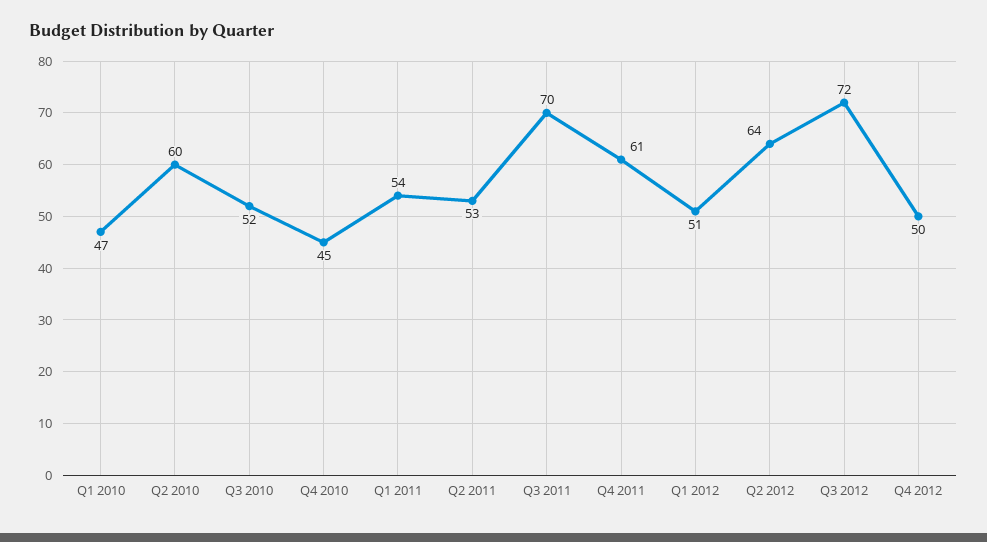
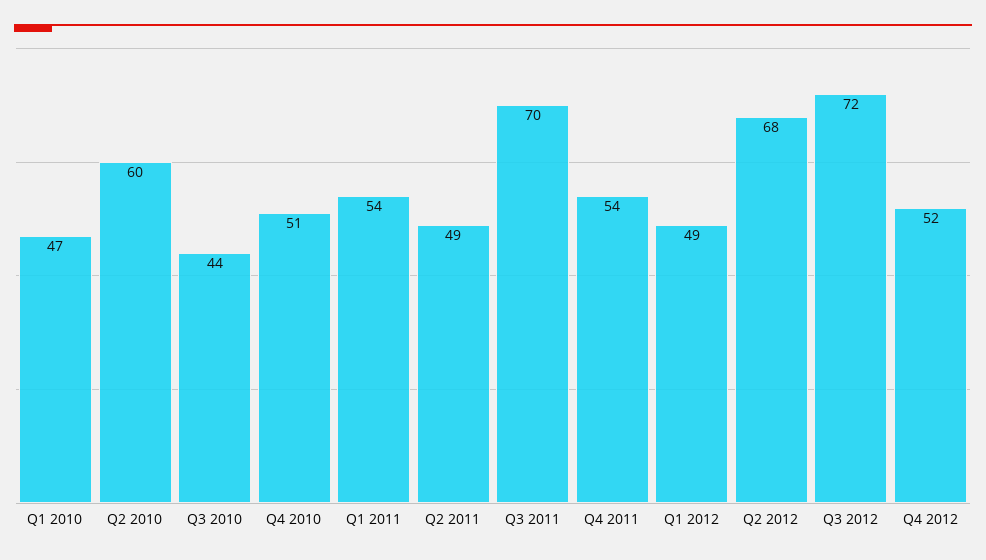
Q3 2010: 52 -> 44
Q4 2010: 45 -> 51
Q2 2011: 53 -> 49
Q4 2011: 61 -> 54
Q1 2012: 51 -> 49
Q2 2012: 64 -> 68
Q4 2012: 50 -> 52

